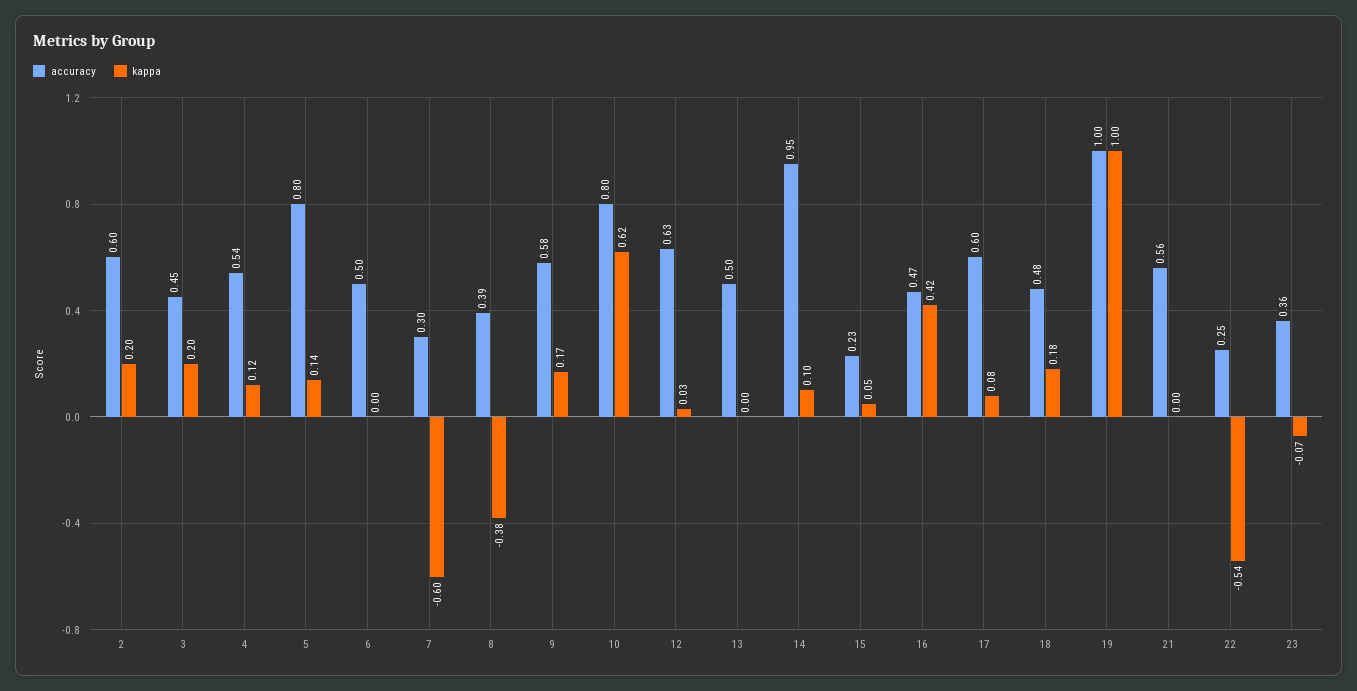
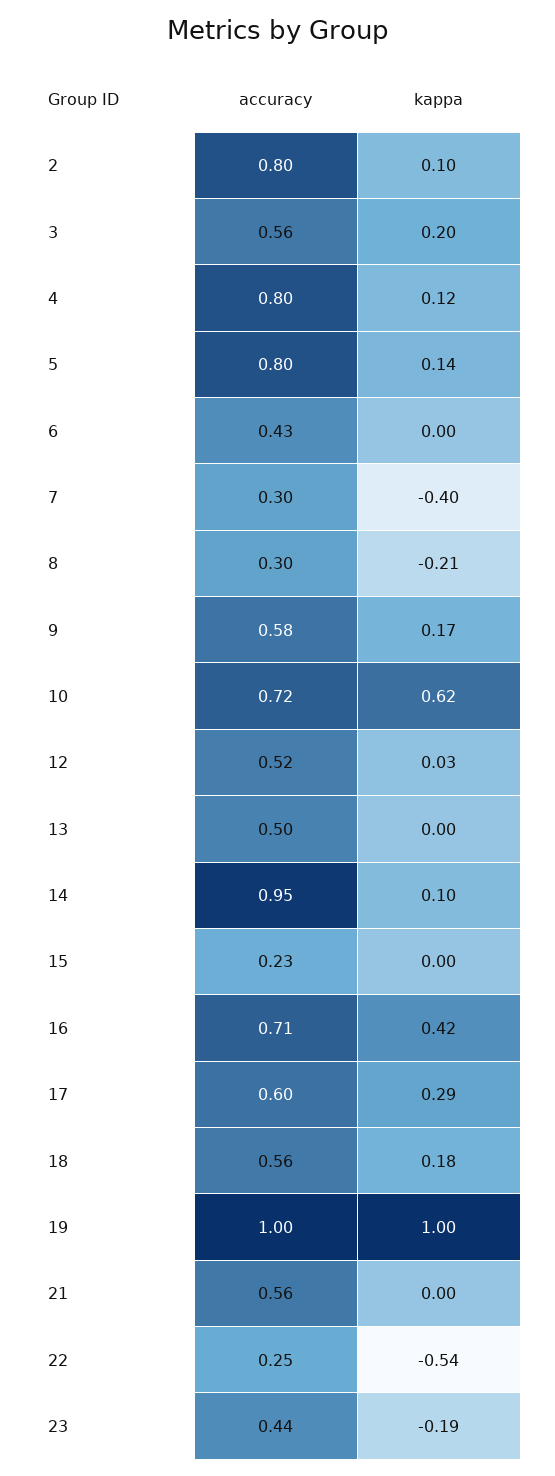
accuracy, 2: 0.6 -> 0.8
kappa, 2: 0.2 -> 0.1
accuracy, 3: 0.45 -> 0.56
accuracy, 4: 0.54 -> 0.8
accuracy, 6: 0.5 -> 0.43
kappa, 7: -0.6 -> -0.4
accuracy, 8: 0.39 -> 0.3
kappa, 8: -0.38 -> -0.21
accuracy, 10: 0.8 -> 0.72
accuracy, 12: 0.63 -> 0.52
kappa, 15: 0.05 -> 0
accuracy, 16: 0.47 -> 0.71
kappa, 17: 0.08 -> 0.29
accuracy, 18: 0.48 -> 0.56
accuracy, 23: 0.36 -> 0.44
kappa, 23: -0.07 -> -0.19

